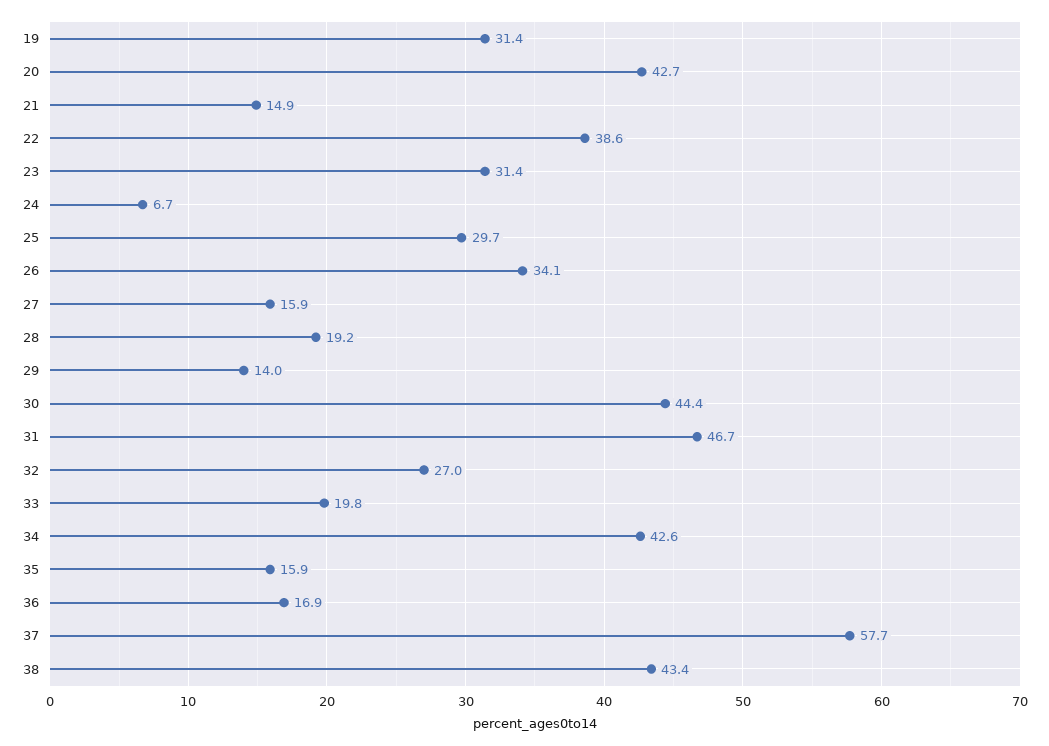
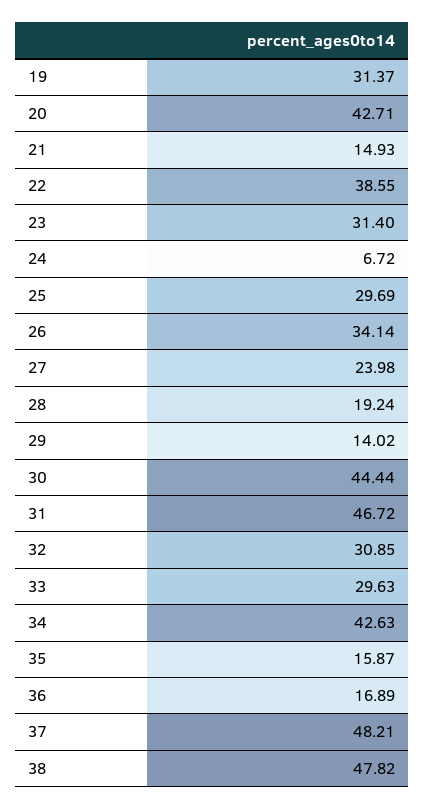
27: 15.9 -> 23.98
32: 27 -> 30.85
33: 19.8 -> 29.63
37: 57.7 -> 48.21
38: 43.4 -> 47.82

